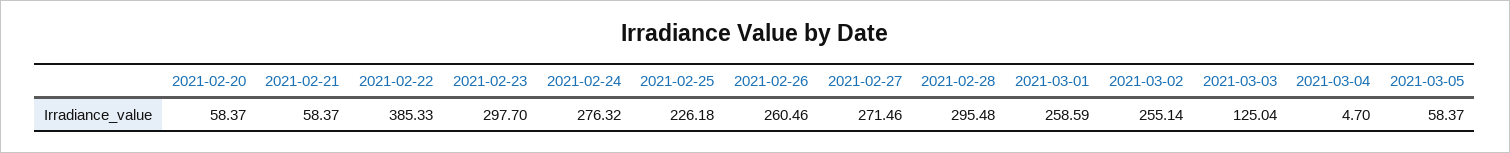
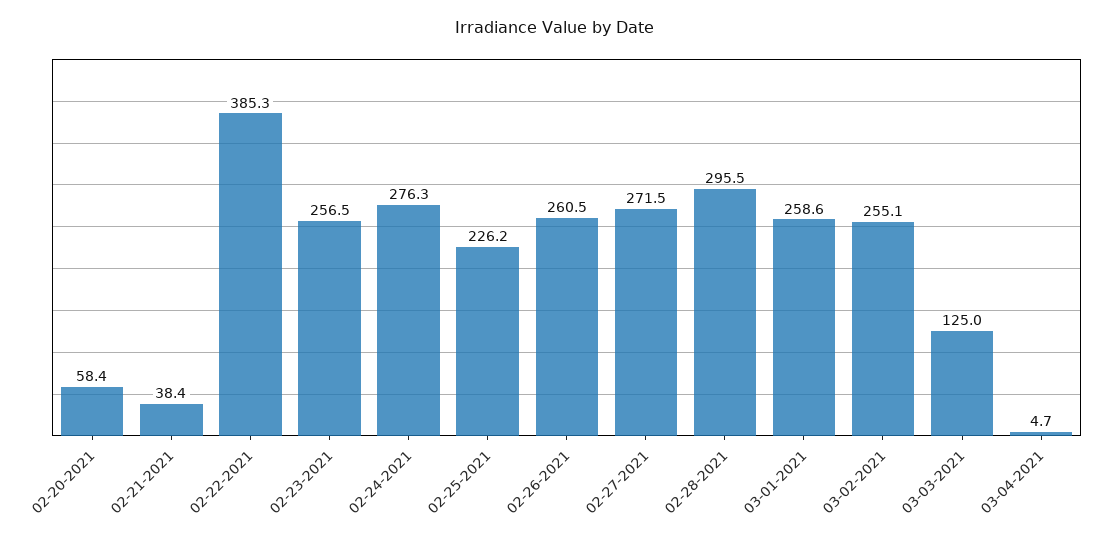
2021-02-21: 58.37 -> 38.4
2021-02-23: 297.7 -> 256.5
2021-03-05: 58.37 -> none

